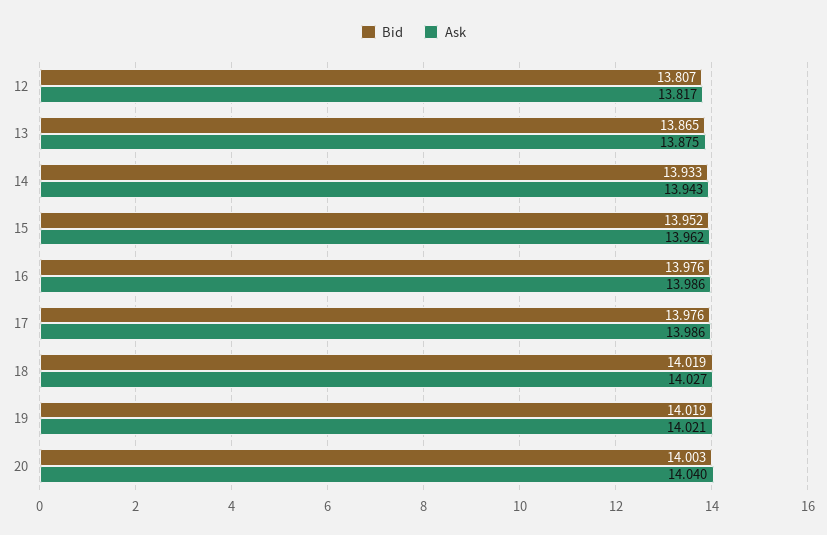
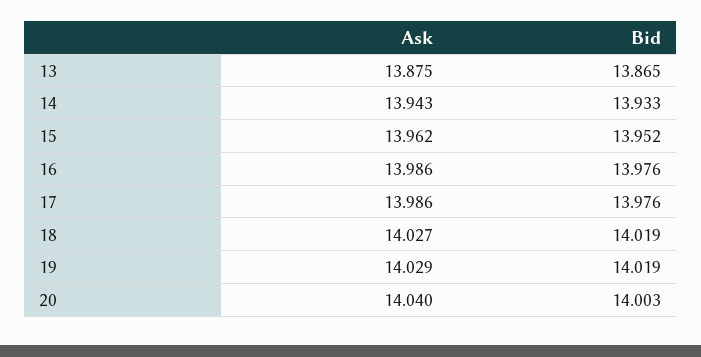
Bid, 12: 13.807 -> none
Ask, 12: 13.817 -> none
Ask, 19: 14.021 -> 14.029

